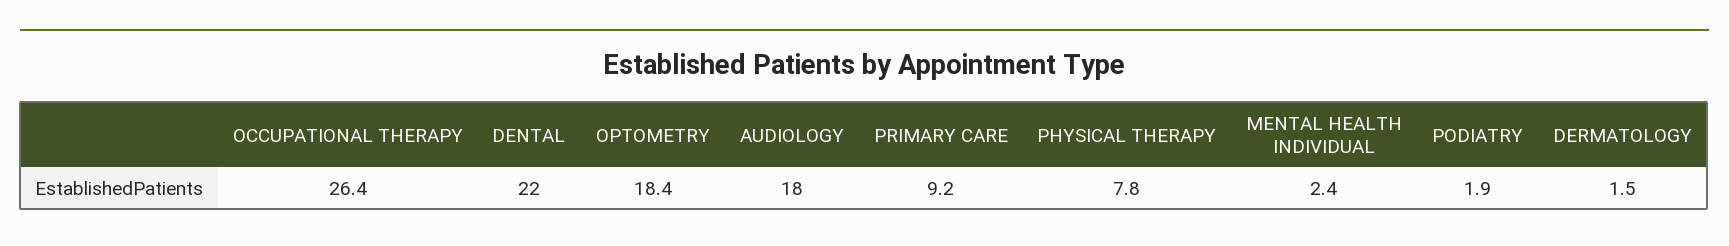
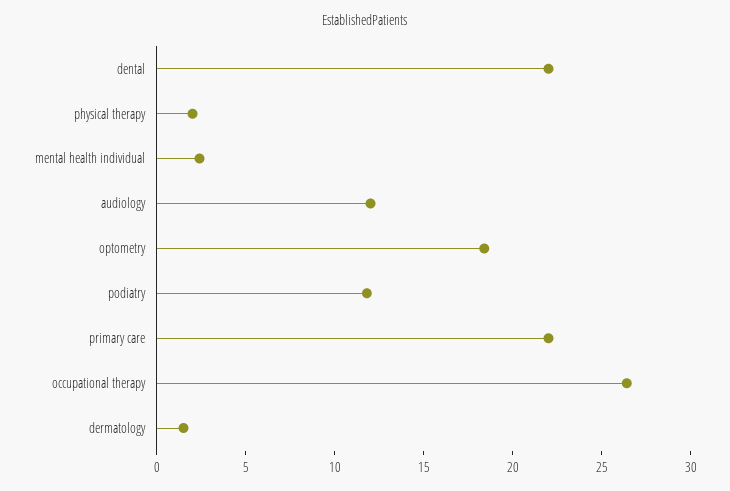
AUDIOLOGY: 18 -> 12
PRIMARY CARE: 9.2 -> 22
PHYSICAL THERAPY: 7.8 -> 2
PODIATRY: 1.9 -> 12

